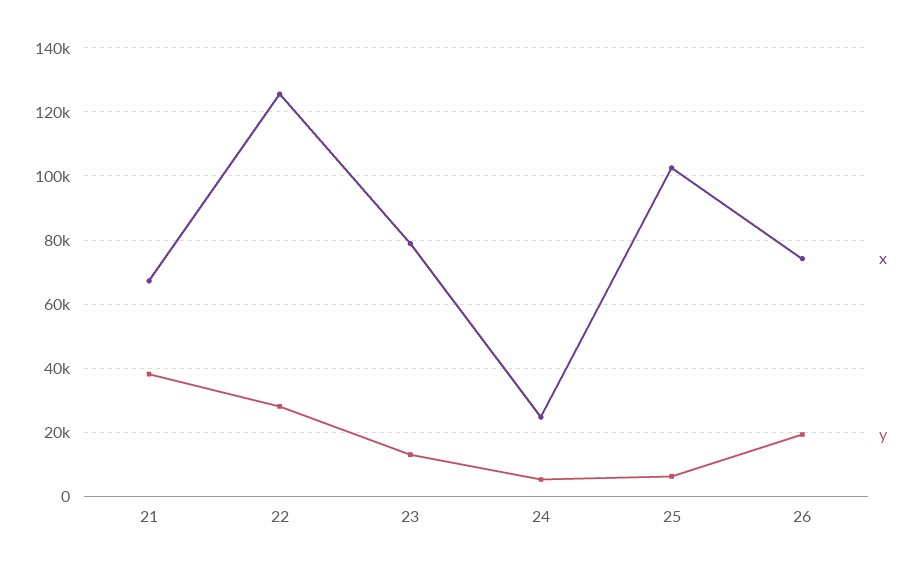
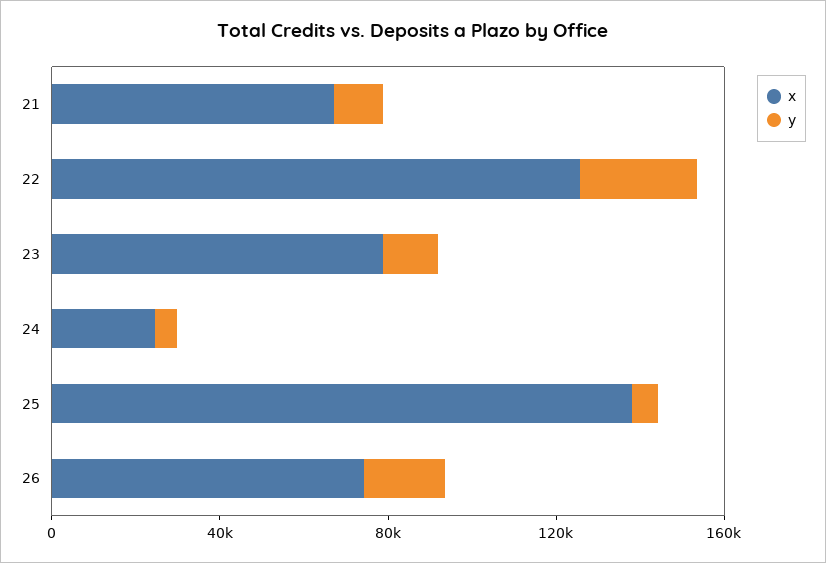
y, 21: 38000 -> 10000
x, 25: 102000 -> 140000

